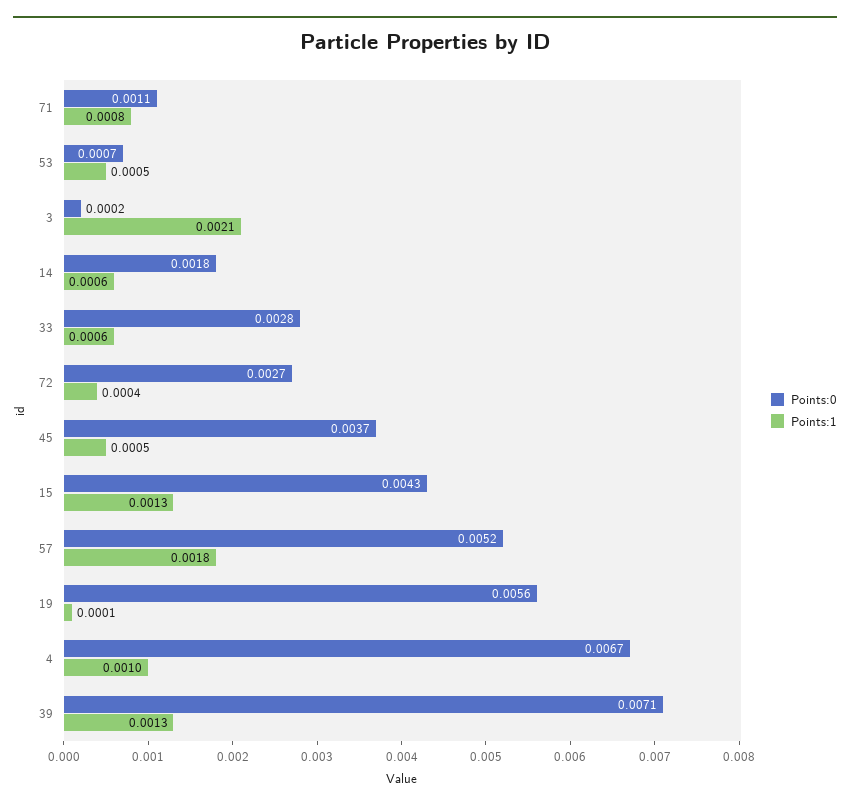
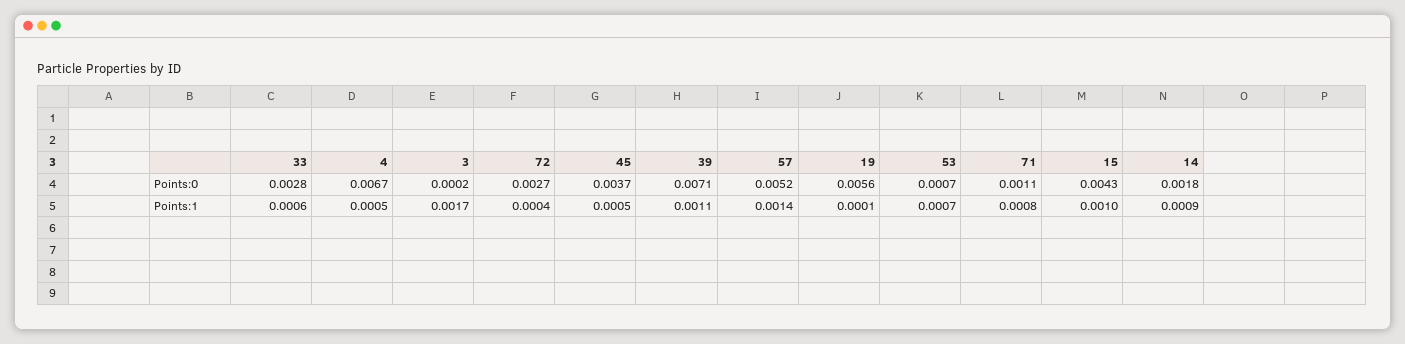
Points:1, 53: 0.0005 -> 0.0007
Points:1, 3: 0.0021 -> 0.0017
Points:1, 14: 0.0006 -> 0.0009
Points:1, 15: 0.0013 -> 0.001
Points:1, 57: 0.0018 -> 0.0014
Points:1, 4: 0.001 -> 0.0005
Points:1, 39: 0.0013 -> 0.0011

